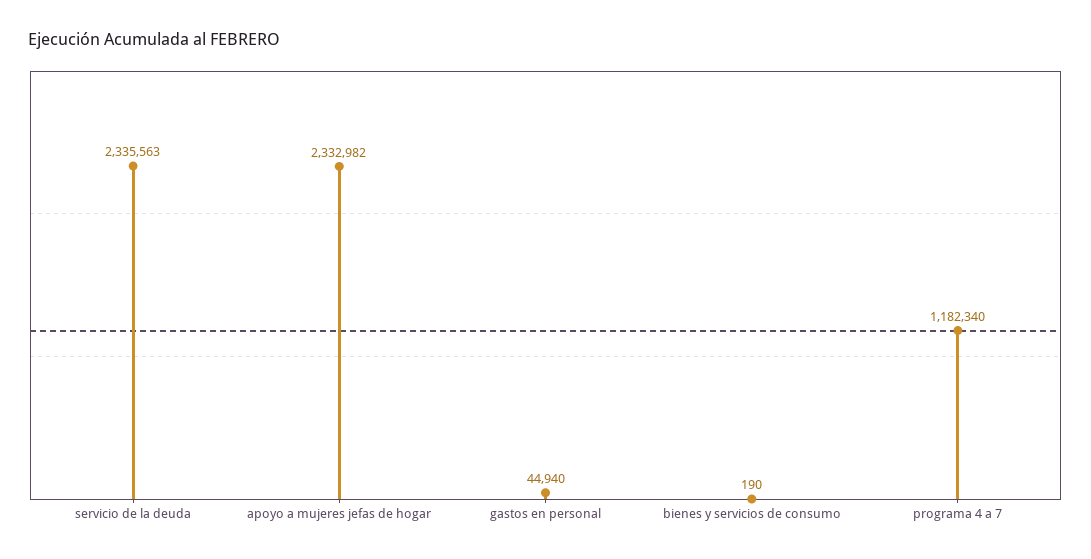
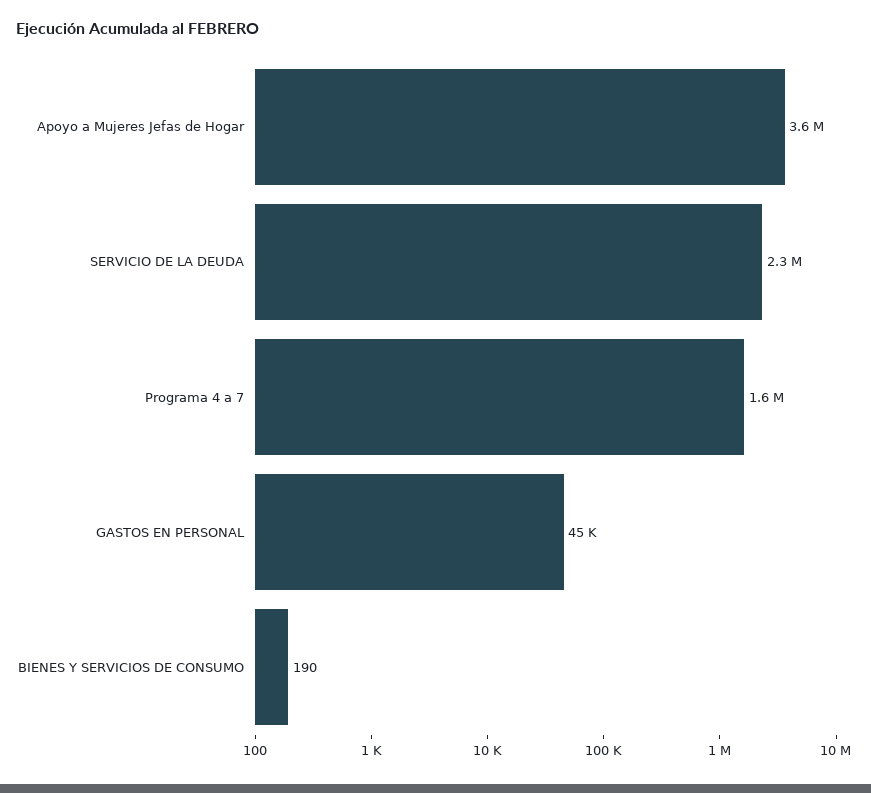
apoyo a mujeres jefas de hogar: 2332982 -> 3600000
programa 4 a 7: 1182340 -> 1600000

